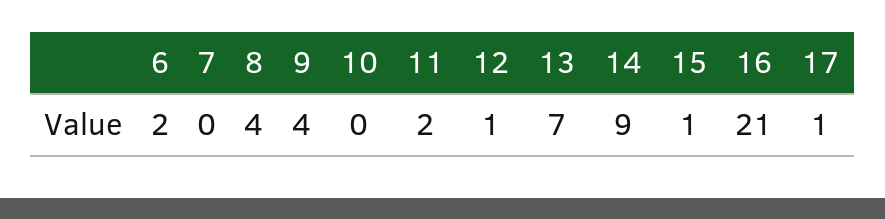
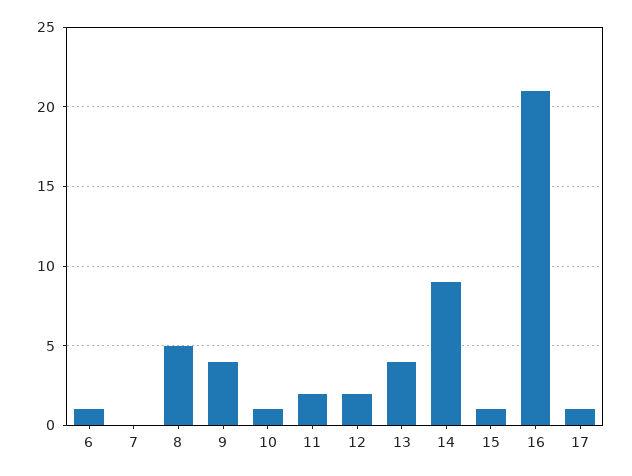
6: 2 -> 1
8: 4 -> 5
10: 0 -> 1
12: 1 -> 2
13: 7 -> 4

